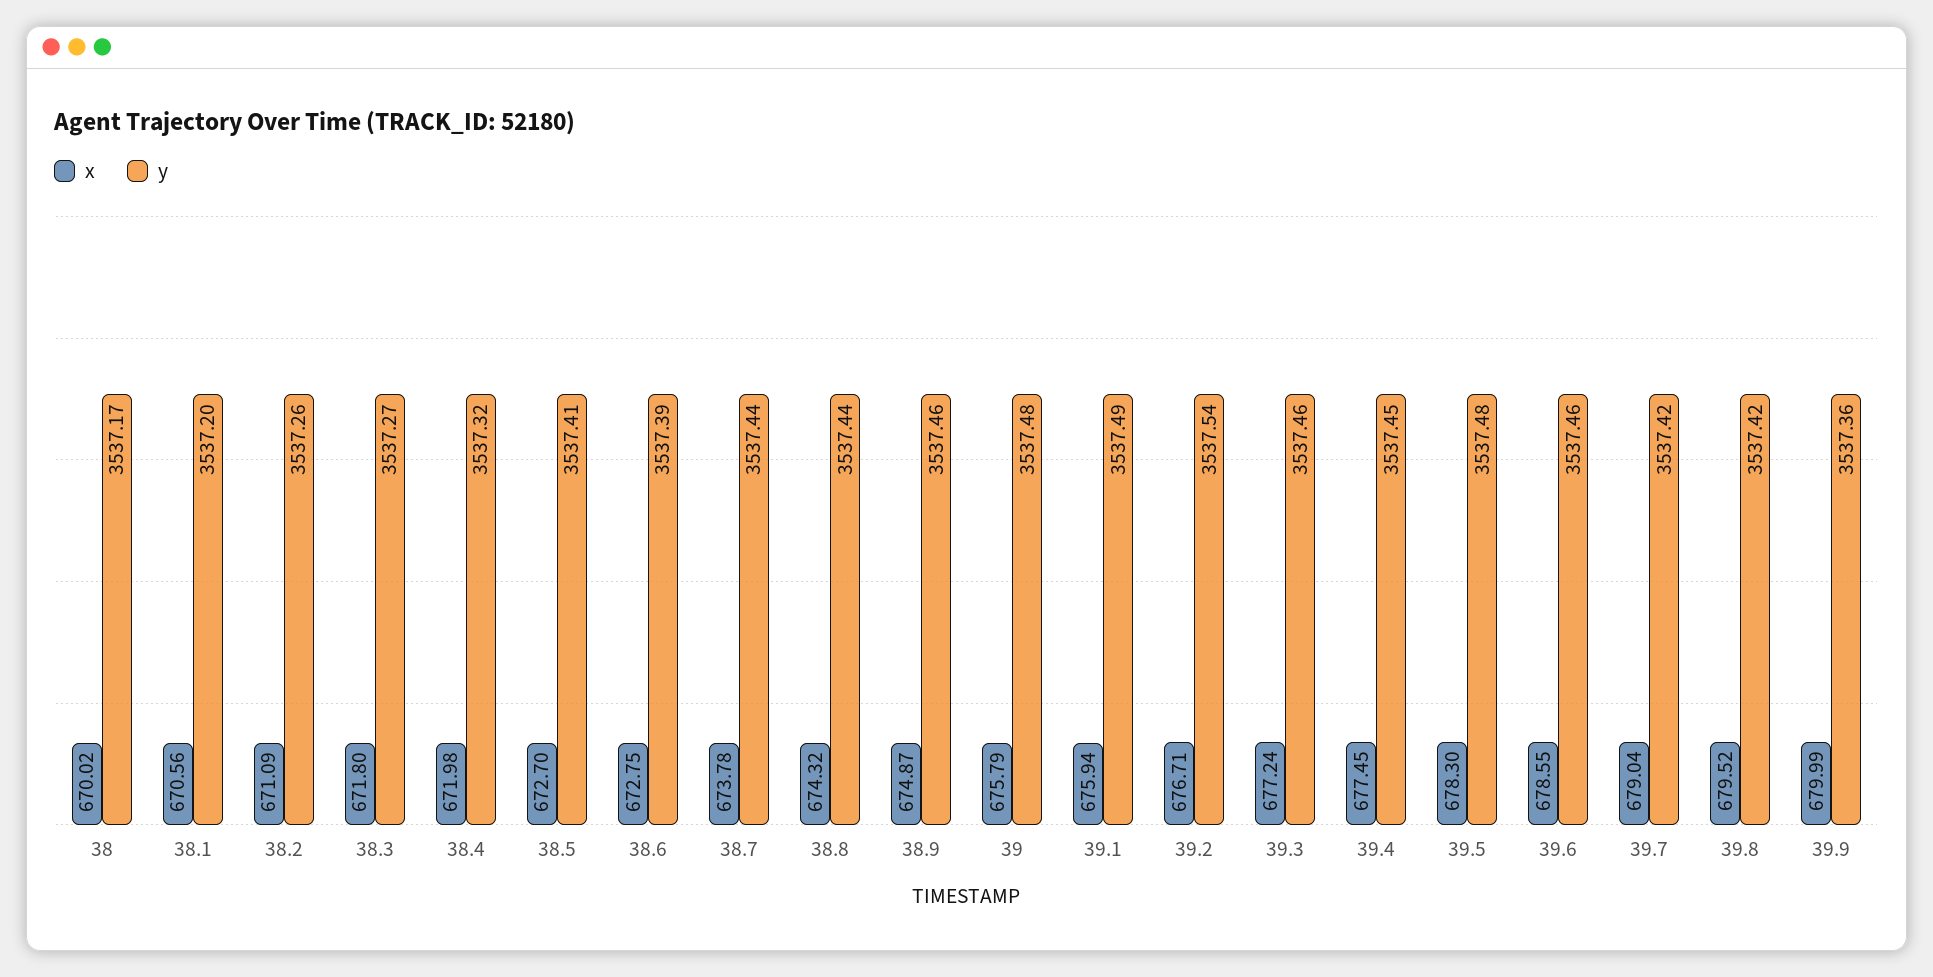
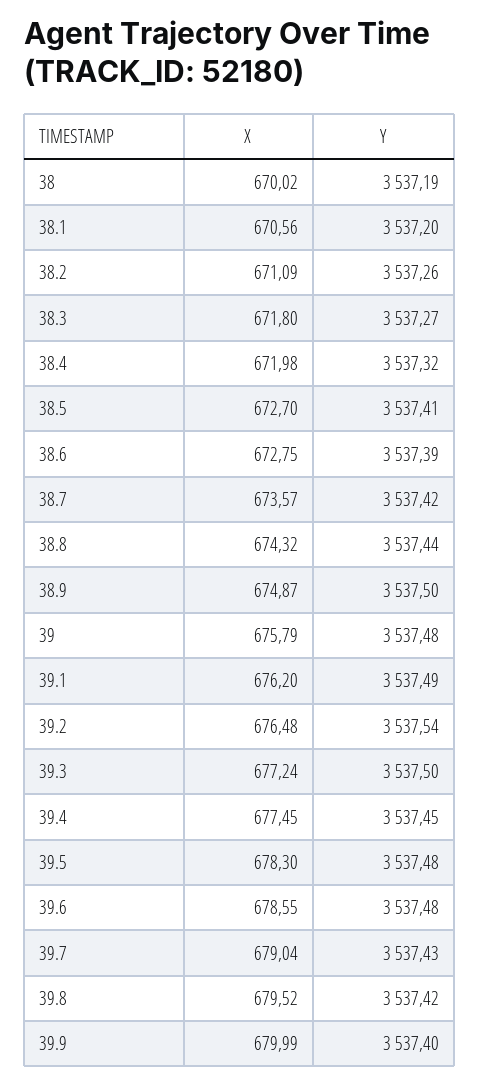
y, 38: 3537.17 -> 3537.19
x, 38.7: 673.78 -> 673.57
y, 38.7: 3537.44 -> 3537.42
y, 38.9: 3537.46 -> 3537.5
x, 39.1: 675.94 -> 676.2
x, 39.2: 676.71 -> 676.48
y, 39.3: 3537.46 -> 3537.5
y, 39.6: 3537.46 -> 3537.48
y, 39.7: 3537.42 -> 3537.43
y, 39.9: 3537.36 -> 3537.4

